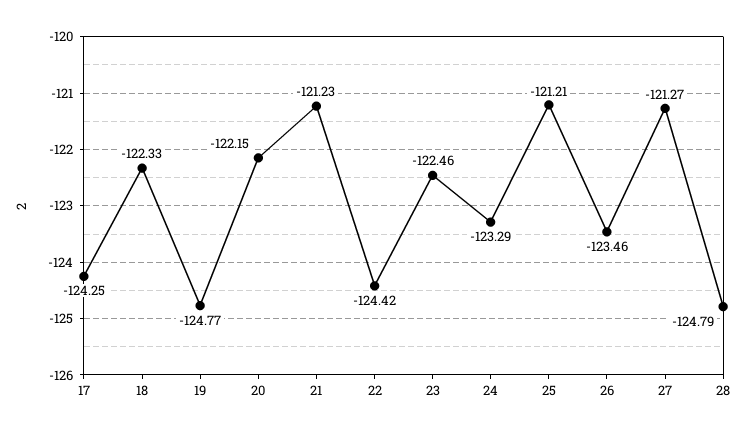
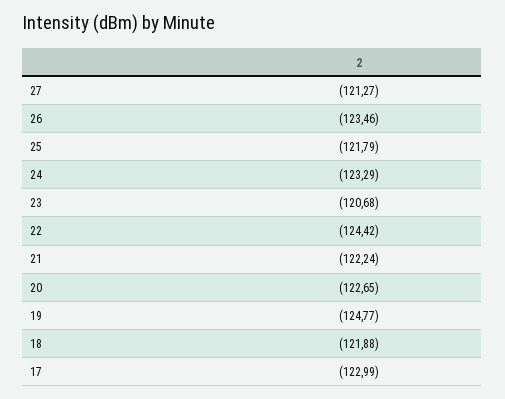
17: -124.25 -> -122.99
18: -122.33 -> -121.88
20: -122.15 -> -122.65
21: -121.23 -> -122.24
23: -122.46 -> -120.68
25: -121.21 -> -121.79
28: -124.79 -> none

